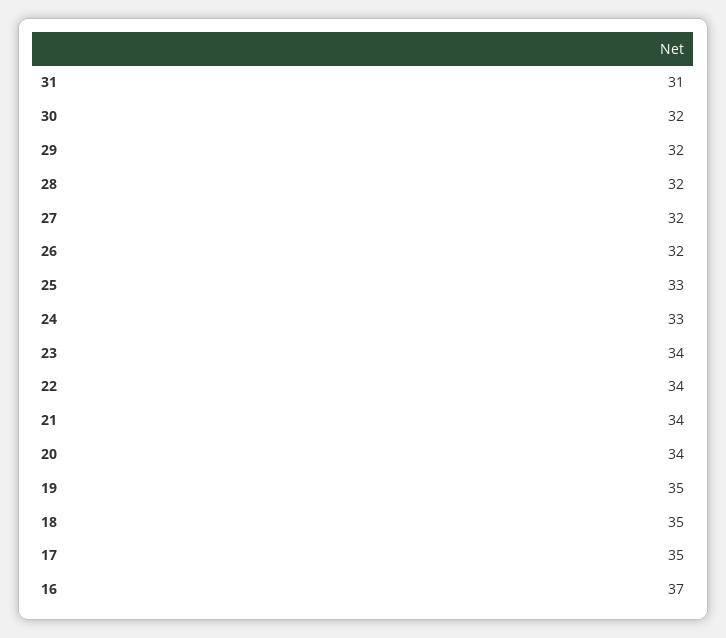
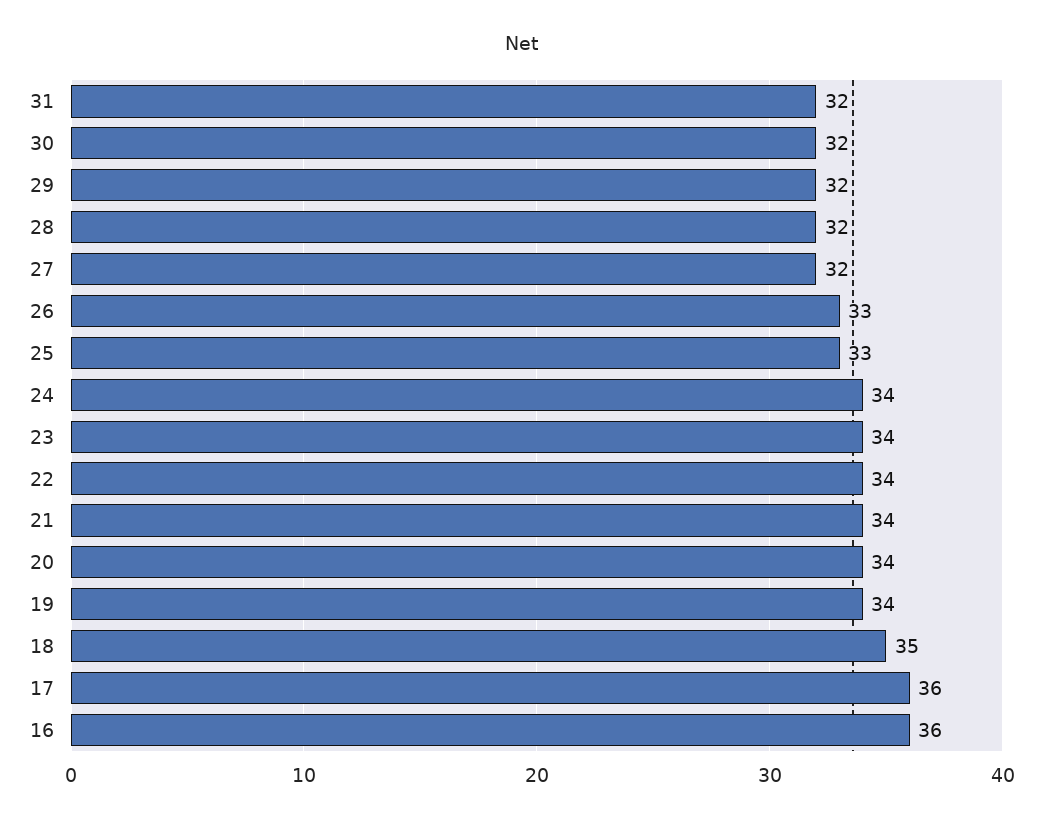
31: 31 -> 32
26: 32 -> 33
24: 33 -> 34
19: 35 -> 34
17: 35 -> 36
16: 37 -> 36

